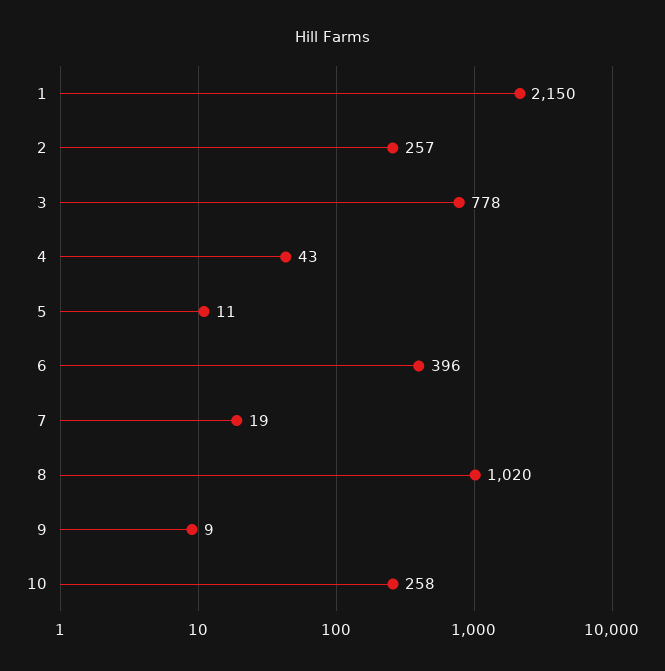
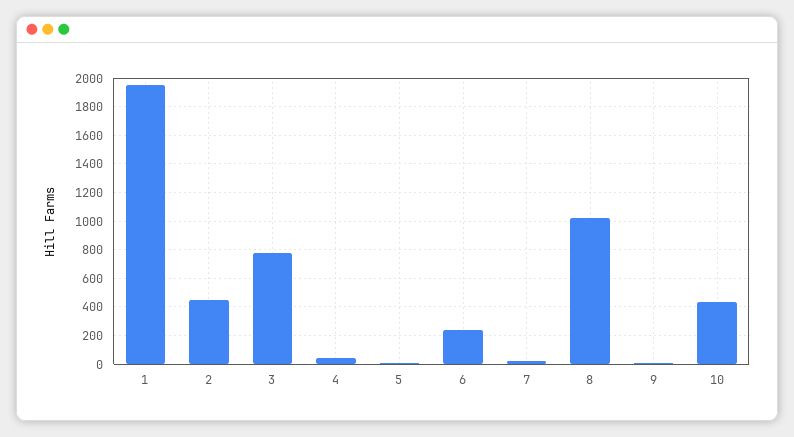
1: 2150 -> 1950
2: 257 -> 450
6: 396 -> 250
10: 258 -> 450

